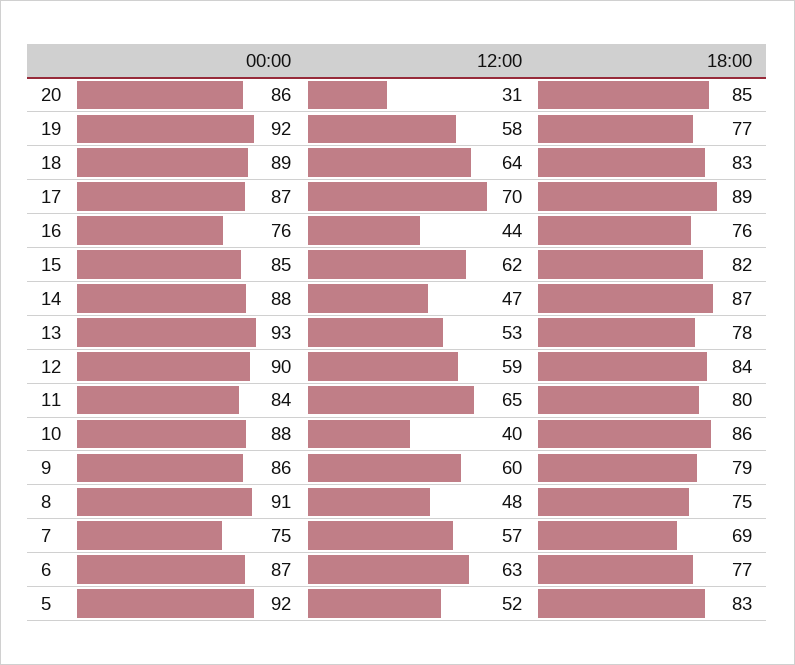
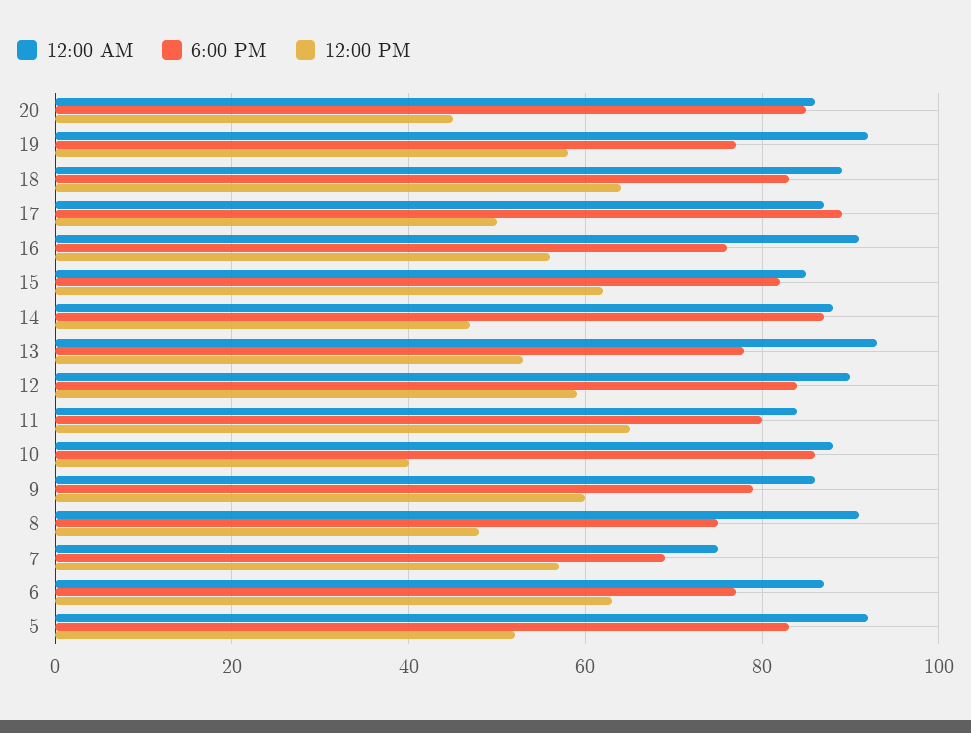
12:00, 20: 31 -> 45
12:00, 17: 70 -> 50
00:00, 16: 76 -> 90
12:00, 16: 44 -> 55

